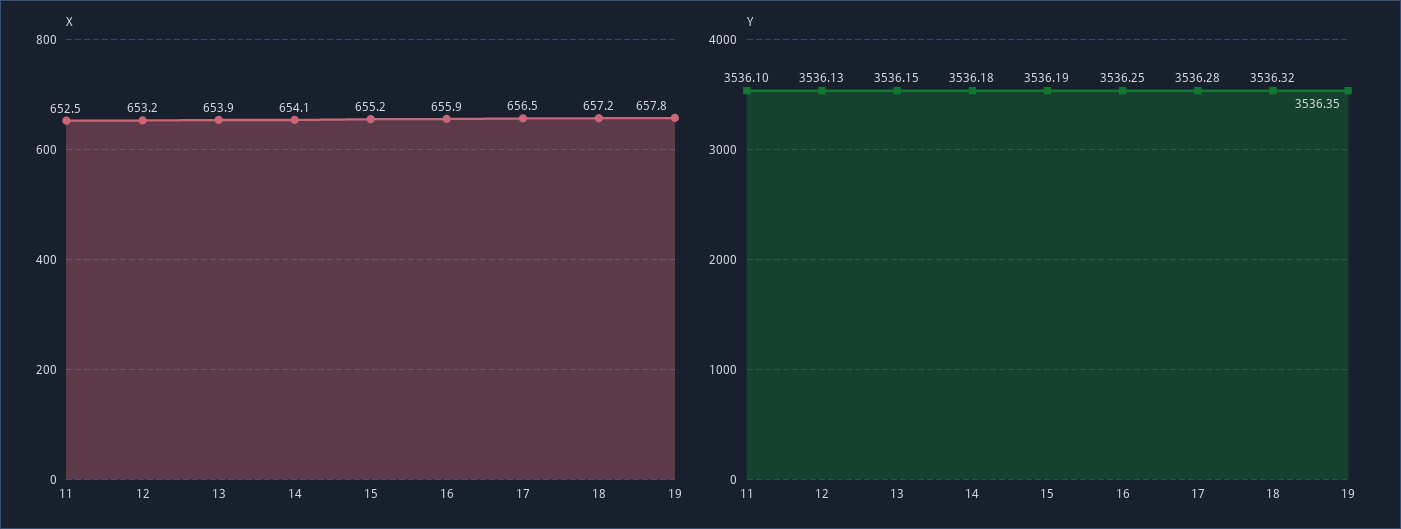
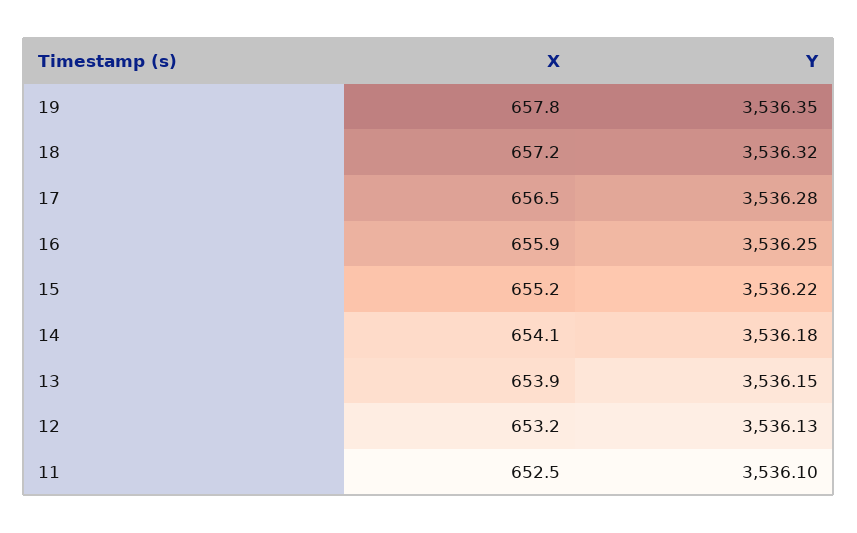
Y, 15: 3536.19 -> 3536.22

